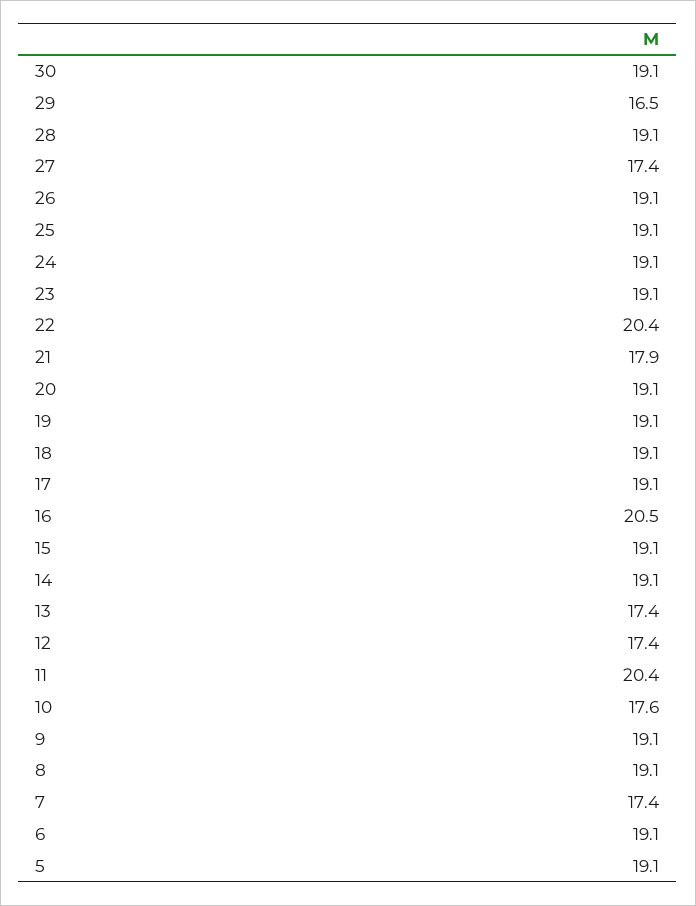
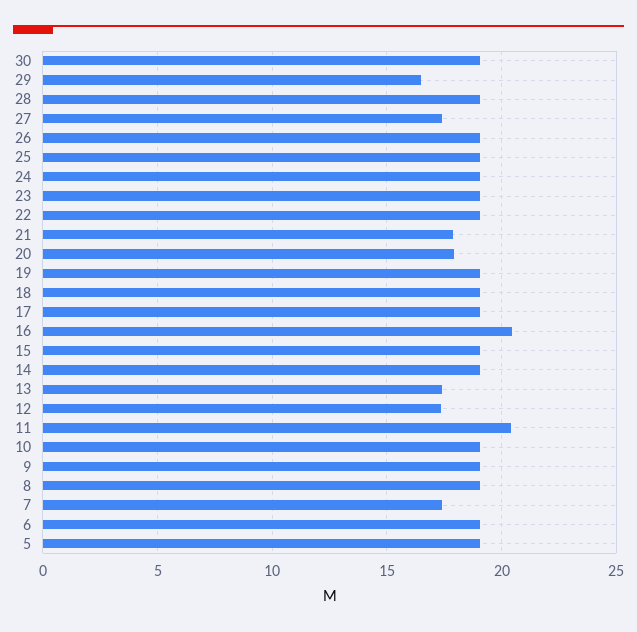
22: 20.4 -> 19
20: 19.1 -> 18
10: 17.6 -> 19

